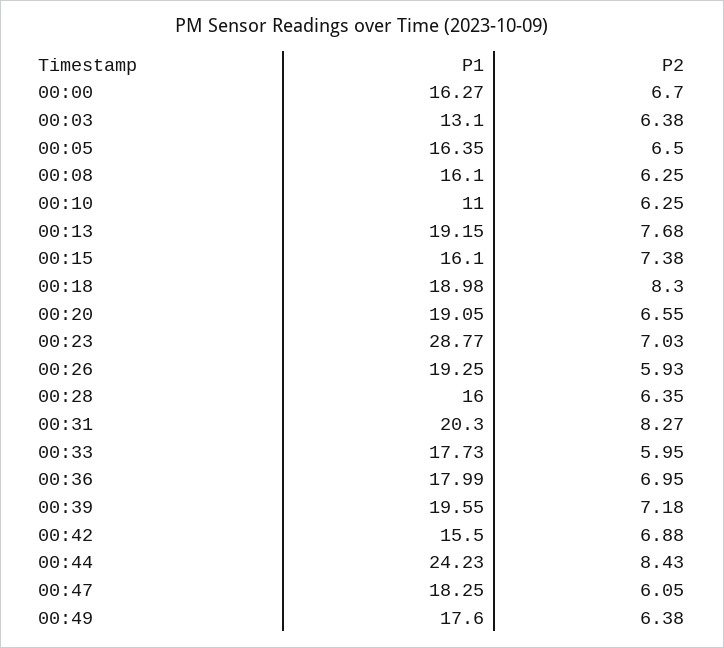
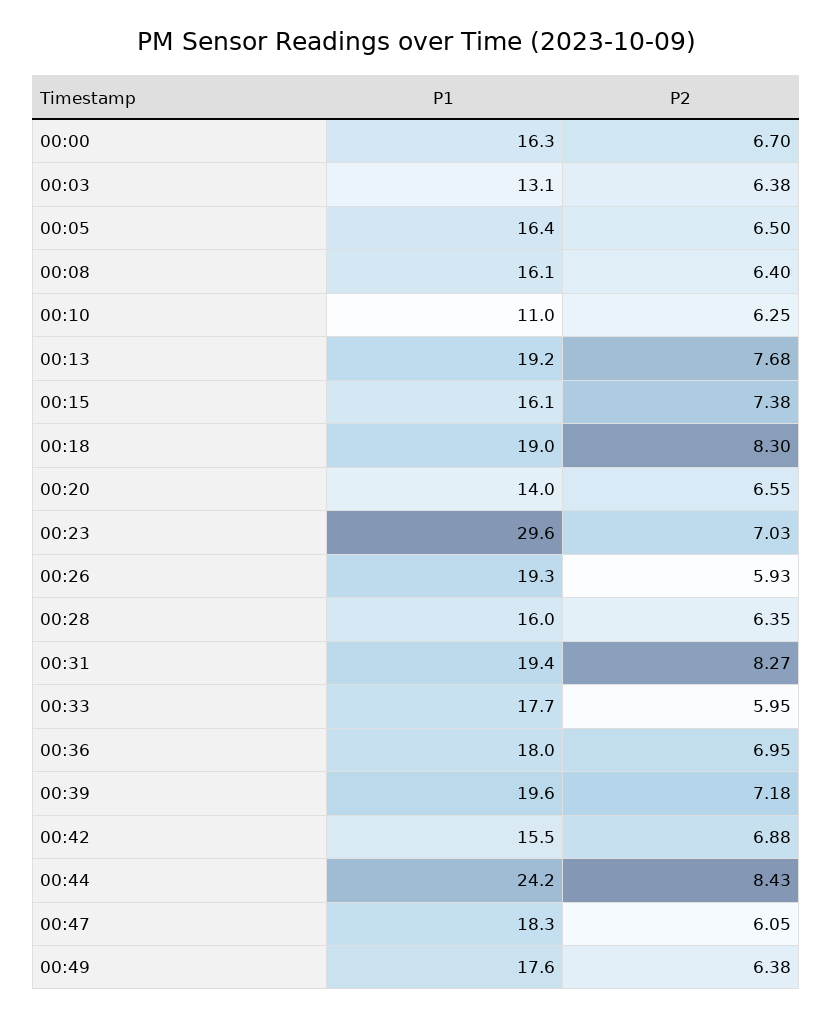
P2, 00:08: 6.25 -> 6.4
P1, 00:20: 19.05 -> 14
P1, 00:23: 28.77 -> 29.6
P1, 00:31: 20.3 -> 19.4

